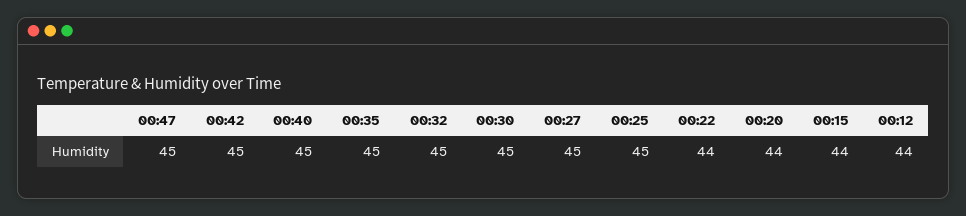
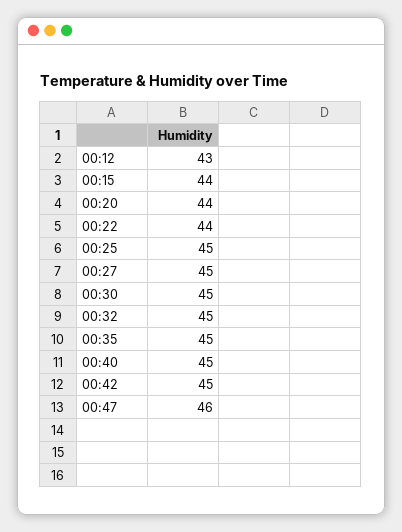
00:47: 45 -> 46
00:12: 44 -> 43

